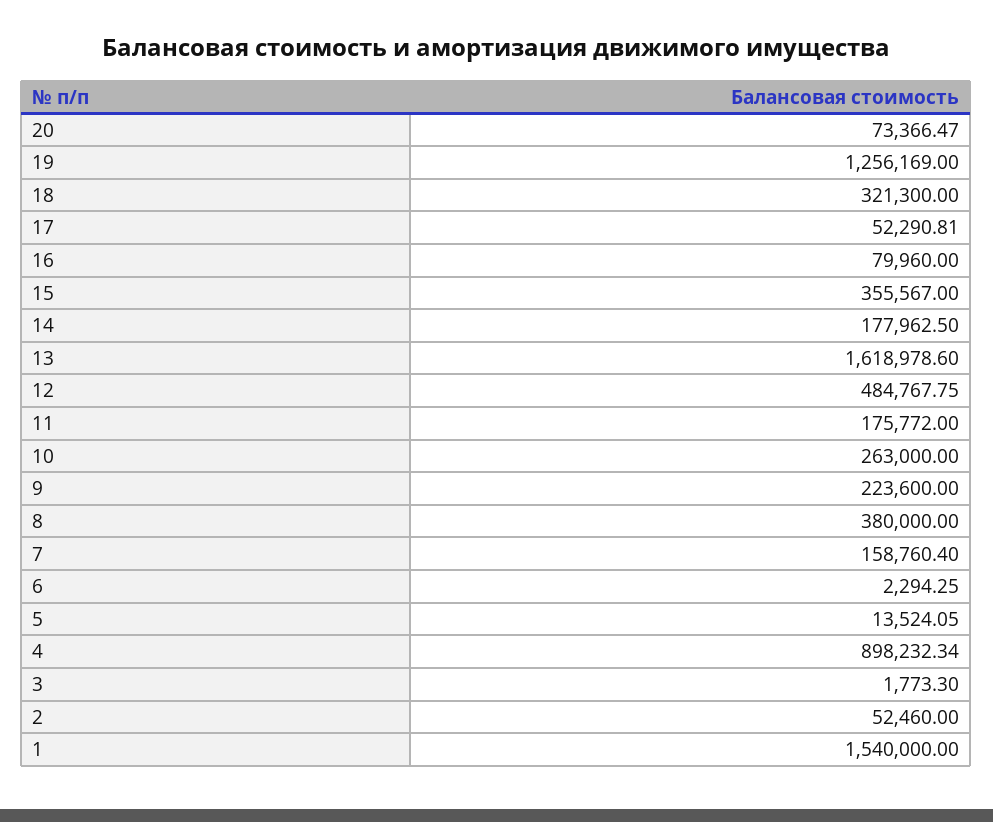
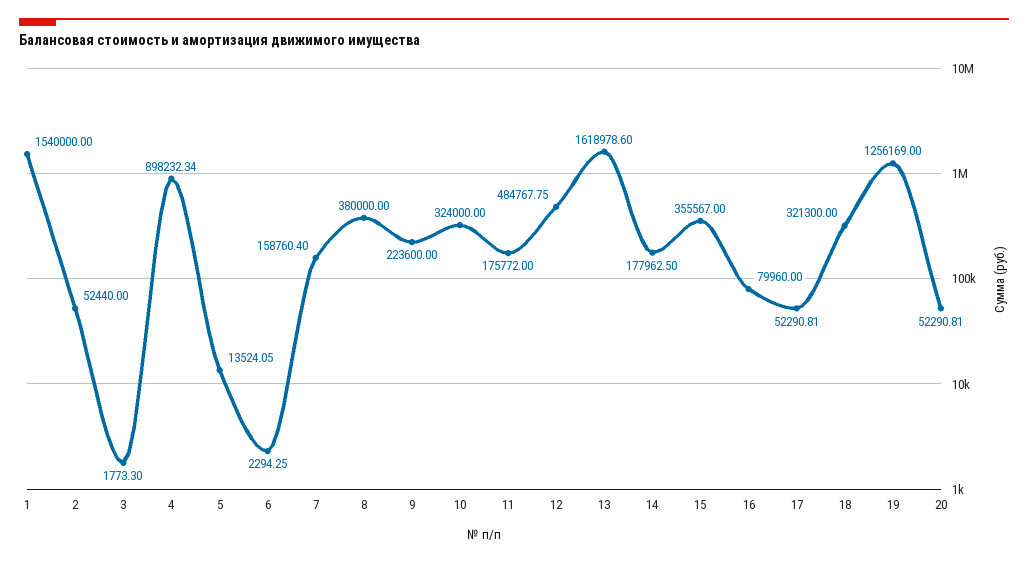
20: 73366.47 -> 52290.81
10: 263000 -> 324000
2: 52460 -> 52440

